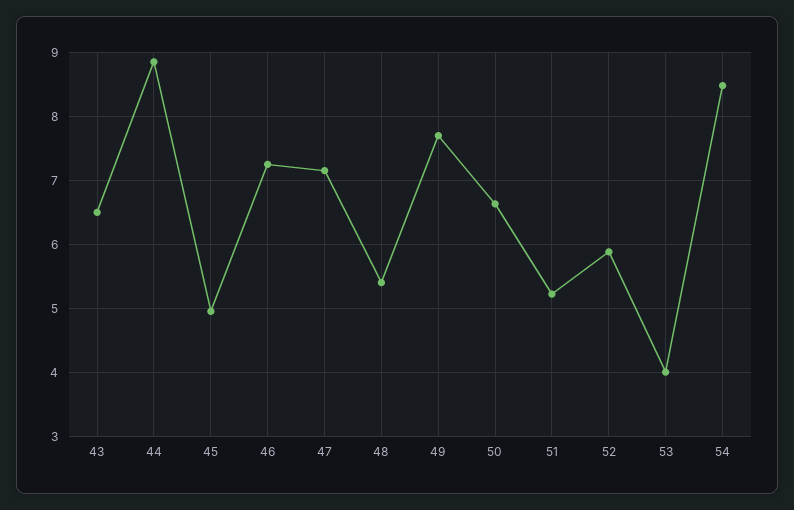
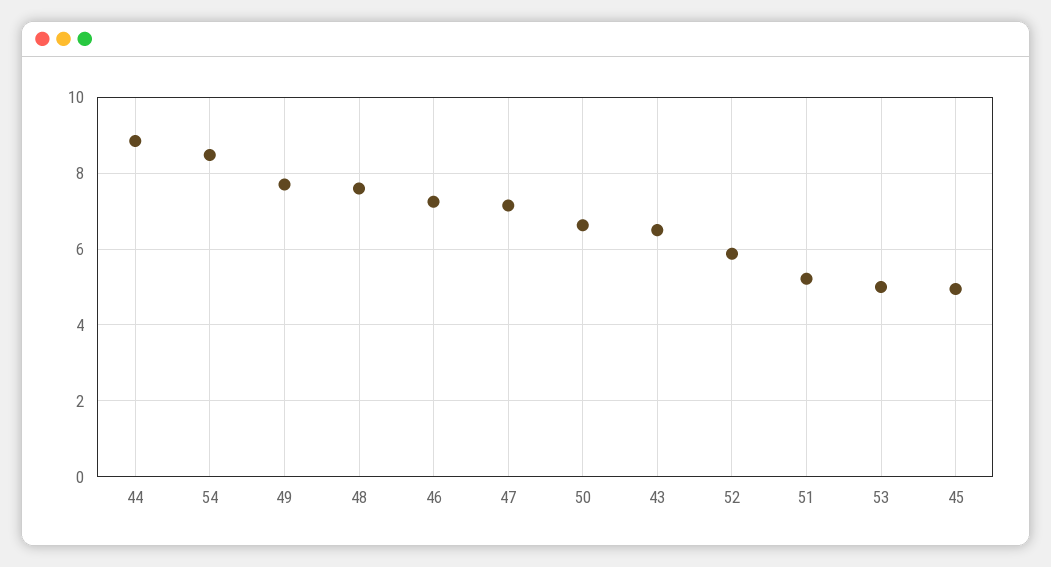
48: 5.4 -> 7.6
53: 4 -> 5

